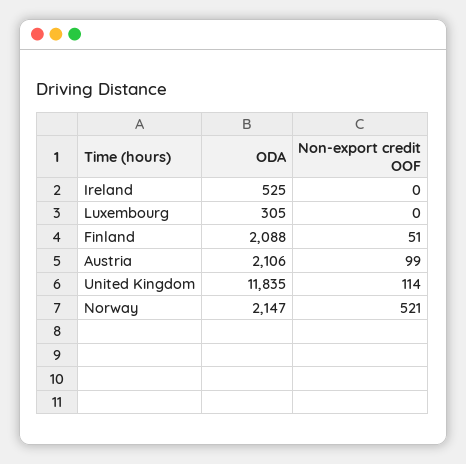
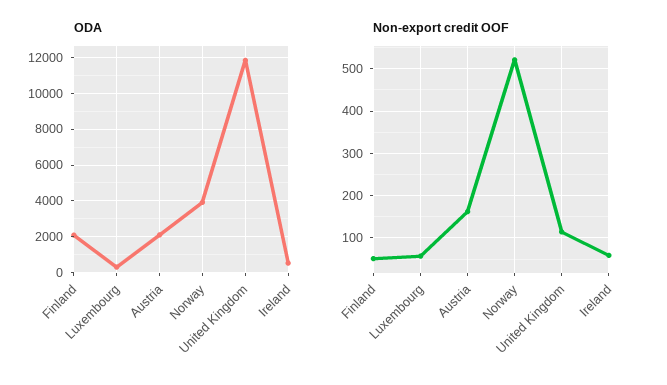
Non-export credit OOF, Ireland: 0 -> 60
Non-export credit OOF, Luxembourg: 0 -> 60
Non-export credit OOF, Austria: 99 -> 160
ODA, Norway: 2147 -> 4000

